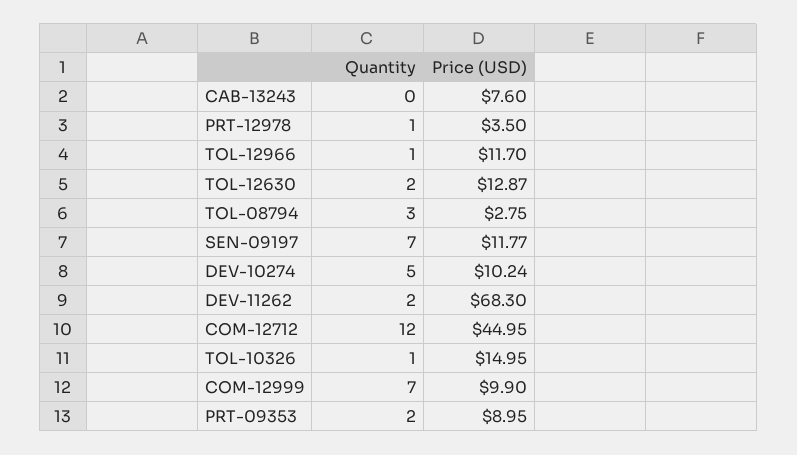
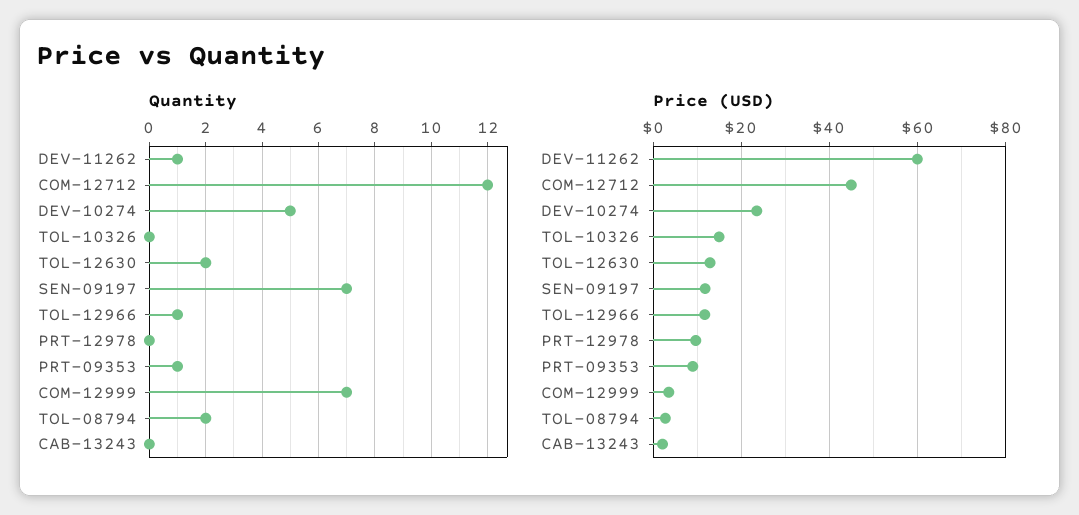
Price (USD), CAB-13243: 7.6 -> 2
Quantity, PRT-12978: 1 -> 0
Price (USD), PRT-12978: 3.5 -> 10
Quantity, TOL-08794: 3 -> 2
Price (USD), DEV-10274: 10.24 -> 24
Quantity, DEV-11262: 2 -> 1
Price (USD), DEV-11262: 68.3 -> 60
Quantity, TOL-10326: 1 -> 0
Price (USD), COM-12999: 9.9 -> 4
Quantity, PRT-09353: 2 -> 1

